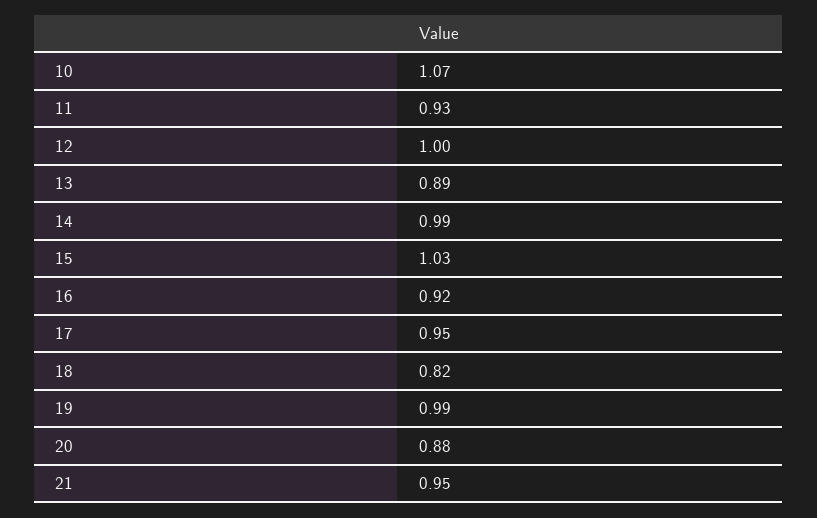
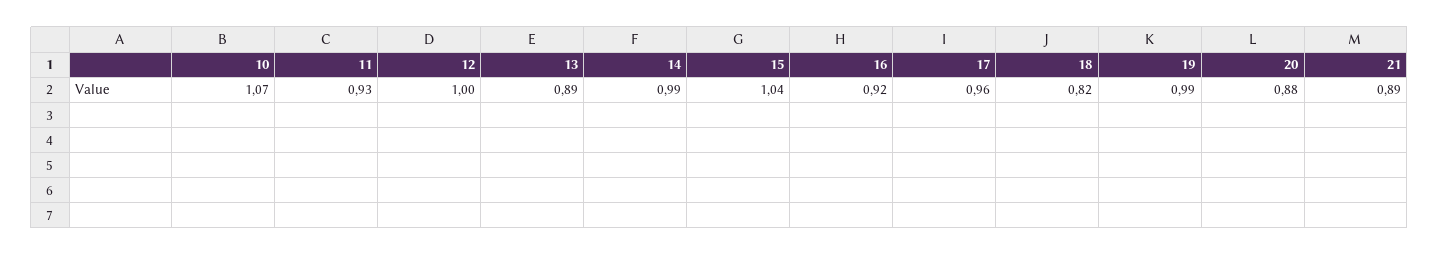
15: 1.03 -> 1.04
17: 0.95 -> 0.96
21: 0.95 -> 0.89

